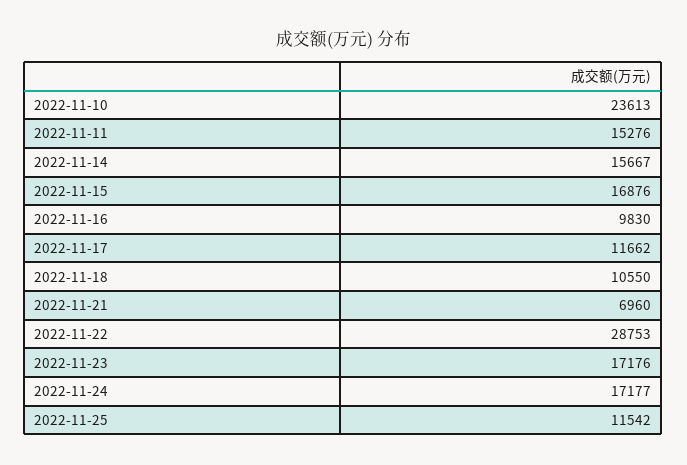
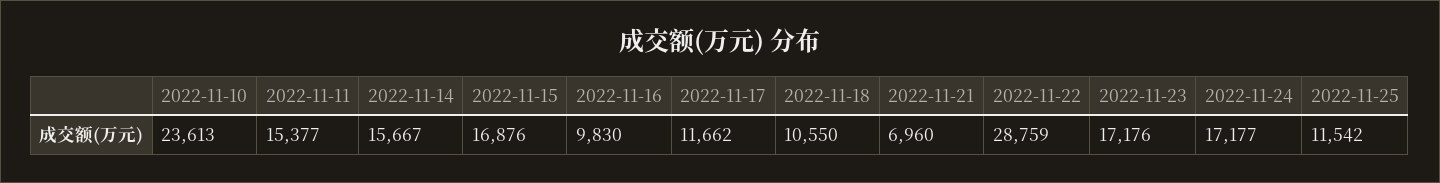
2022-11-11: 15276 -> 15377
2022-11-22: 28753 -> 28759

